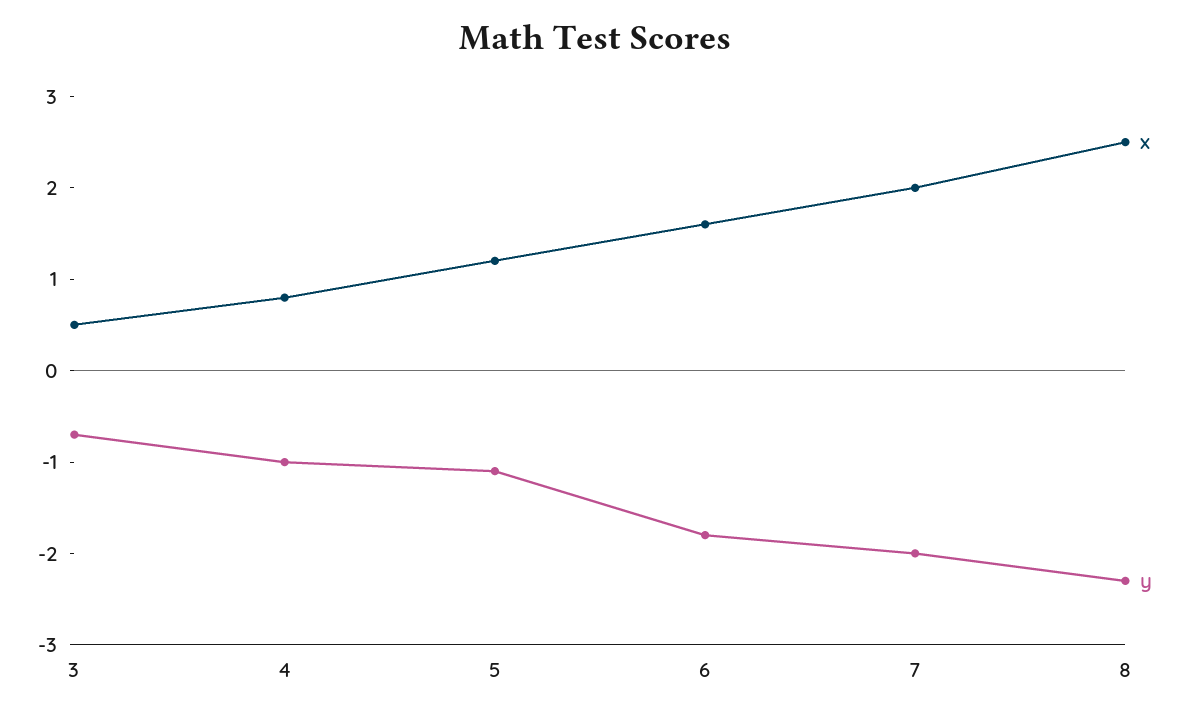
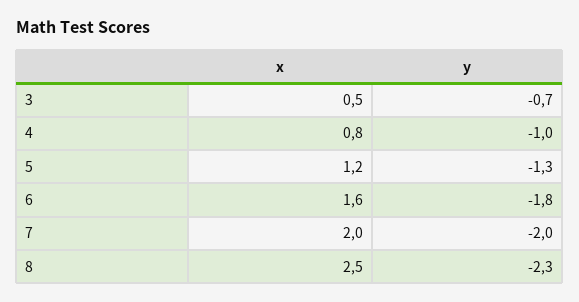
y, 5: -1.1 -> -1.3

